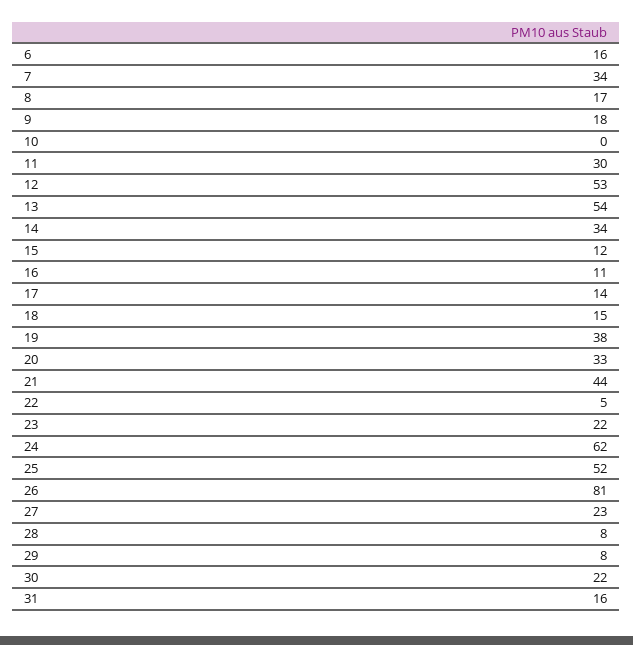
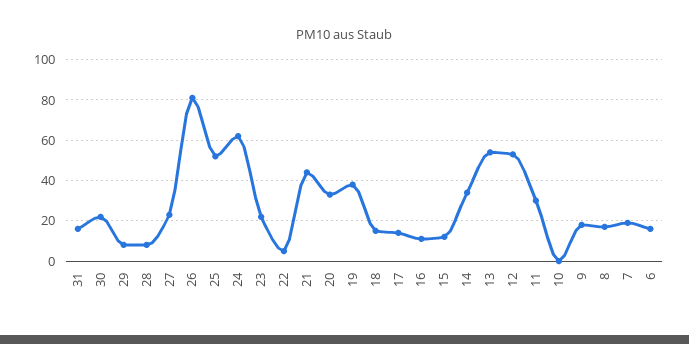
7: 34 -> 20

